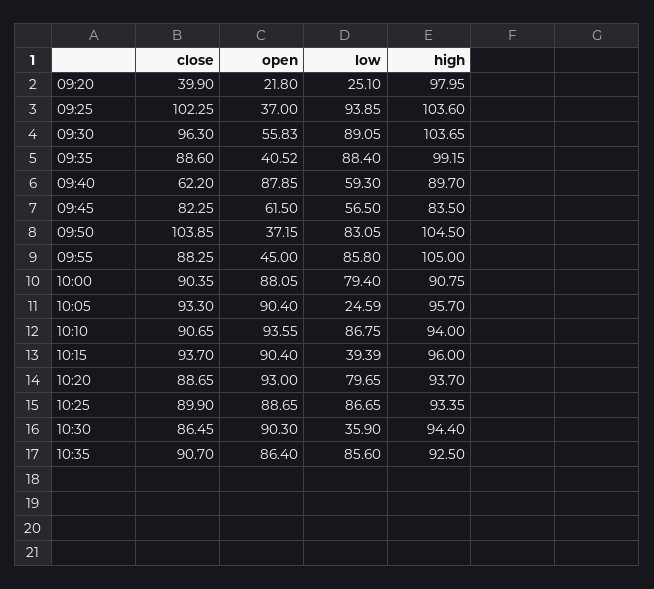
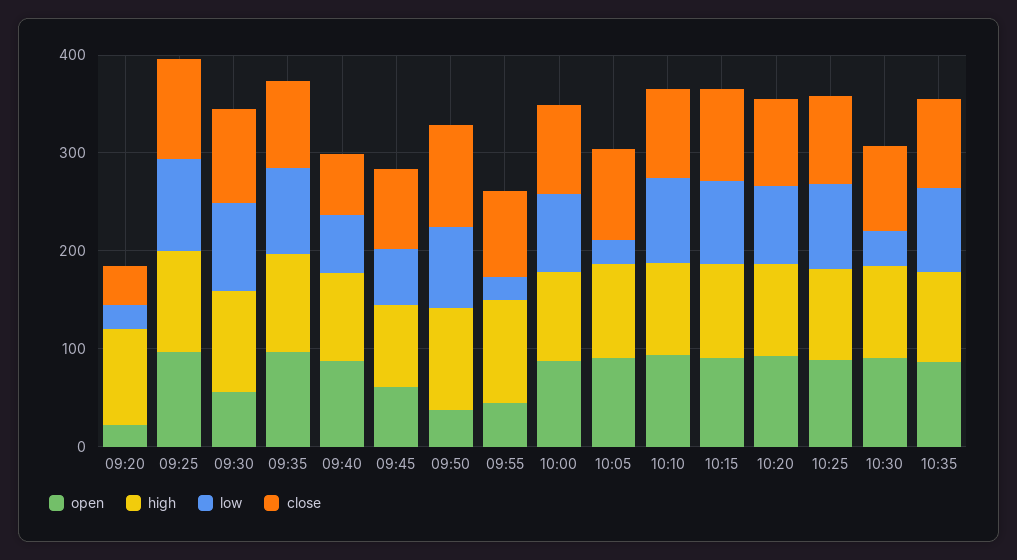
open, 09:25: 37 -> 100
open, 09:35: 40.52 -> 100
low, 09:55: 85.8 -> 20
low, 10:15: 39.39 -> 80

